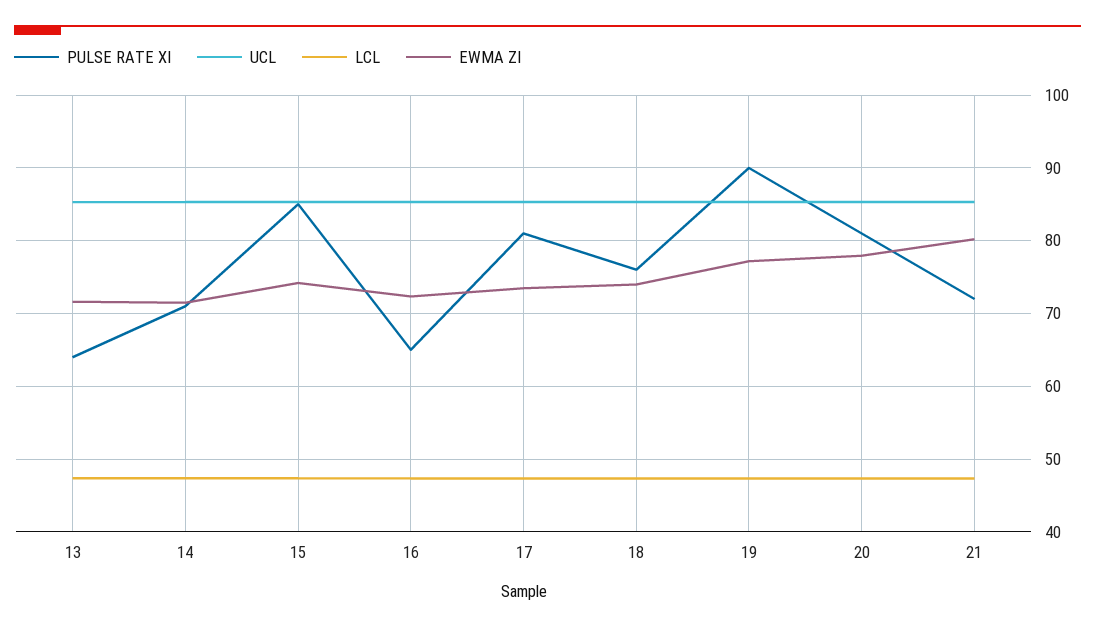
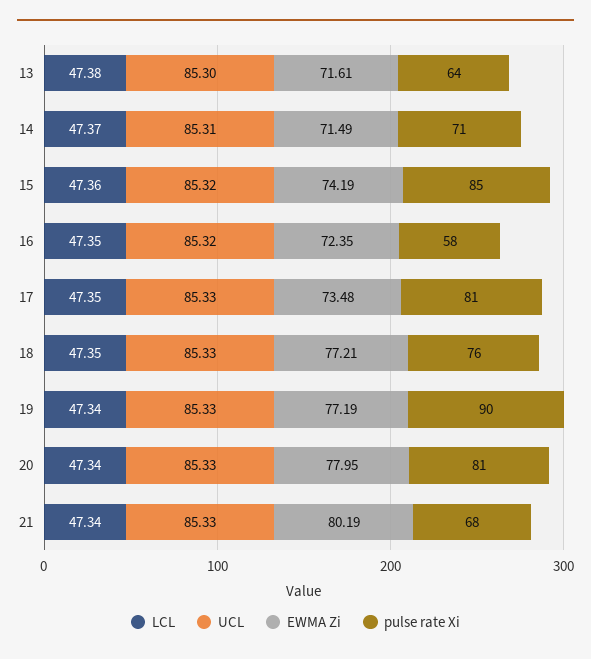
PULSE RATE XI, 16: 65 -> 58
EWMA ZI, 18: 74 -> 77.21
PULSE RATE XI, 21: 72 -> 68

